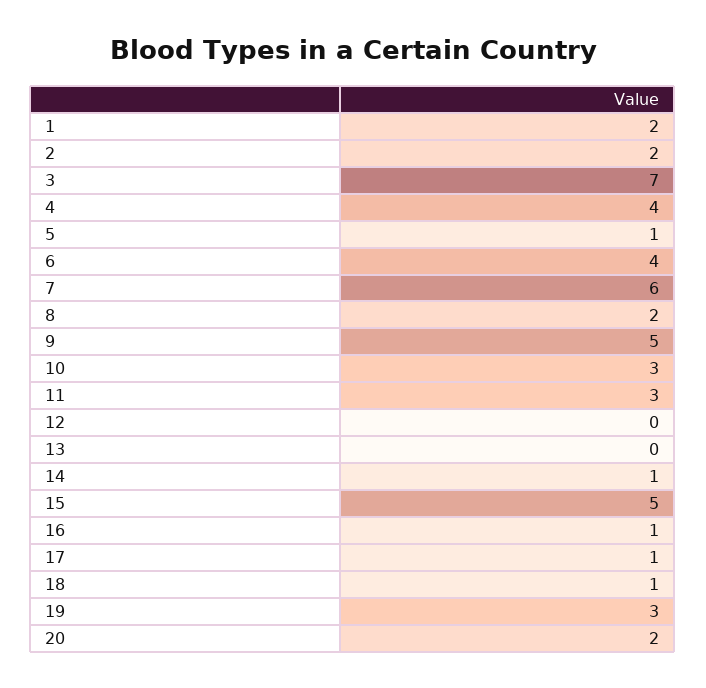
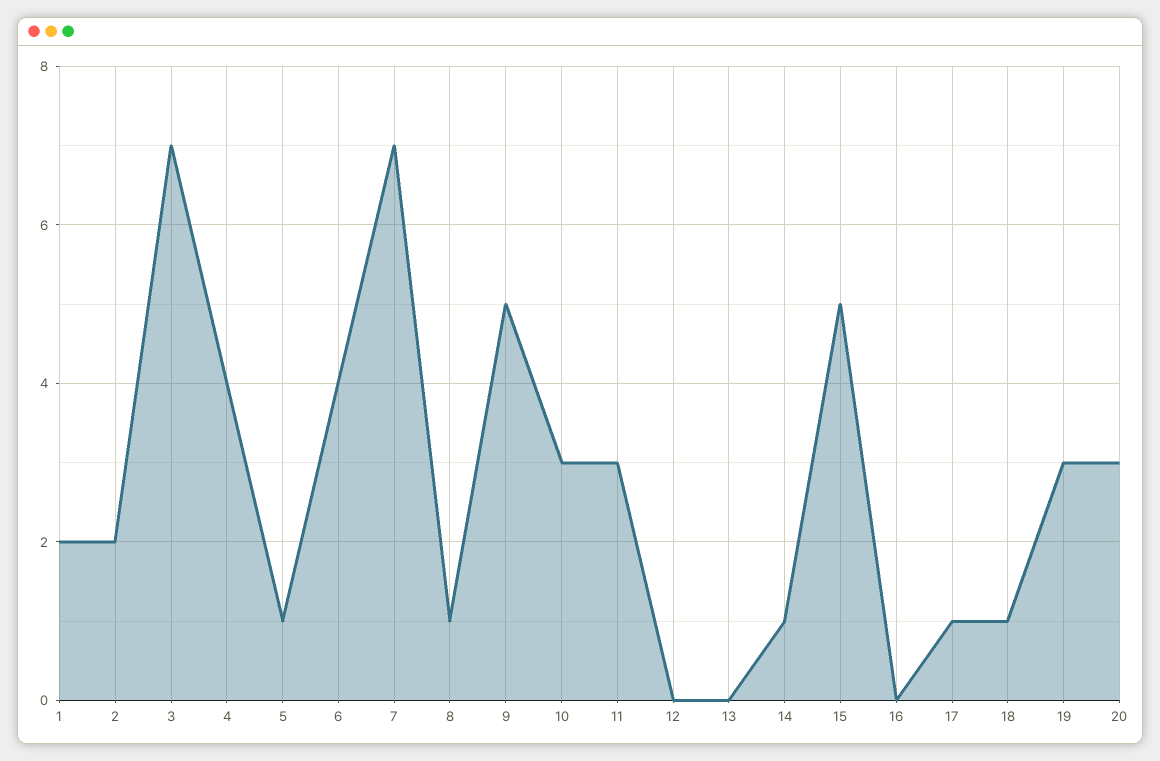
7: 6 -> 7
8: 2 -> 1
16: 1 -> 0
20: 2 -> 3

